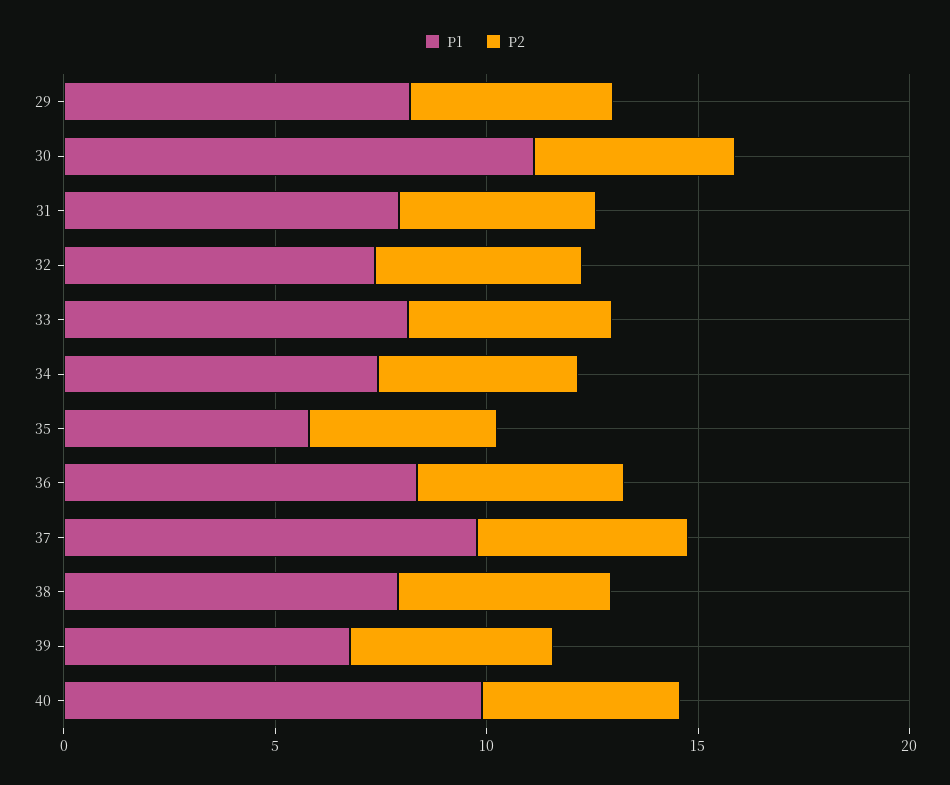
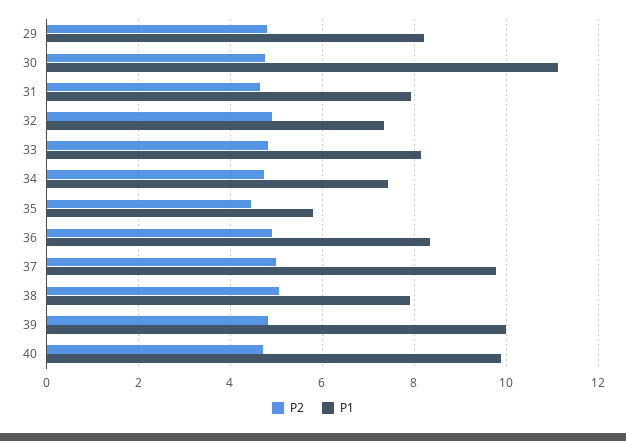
P1, 39: 7 -> 10

